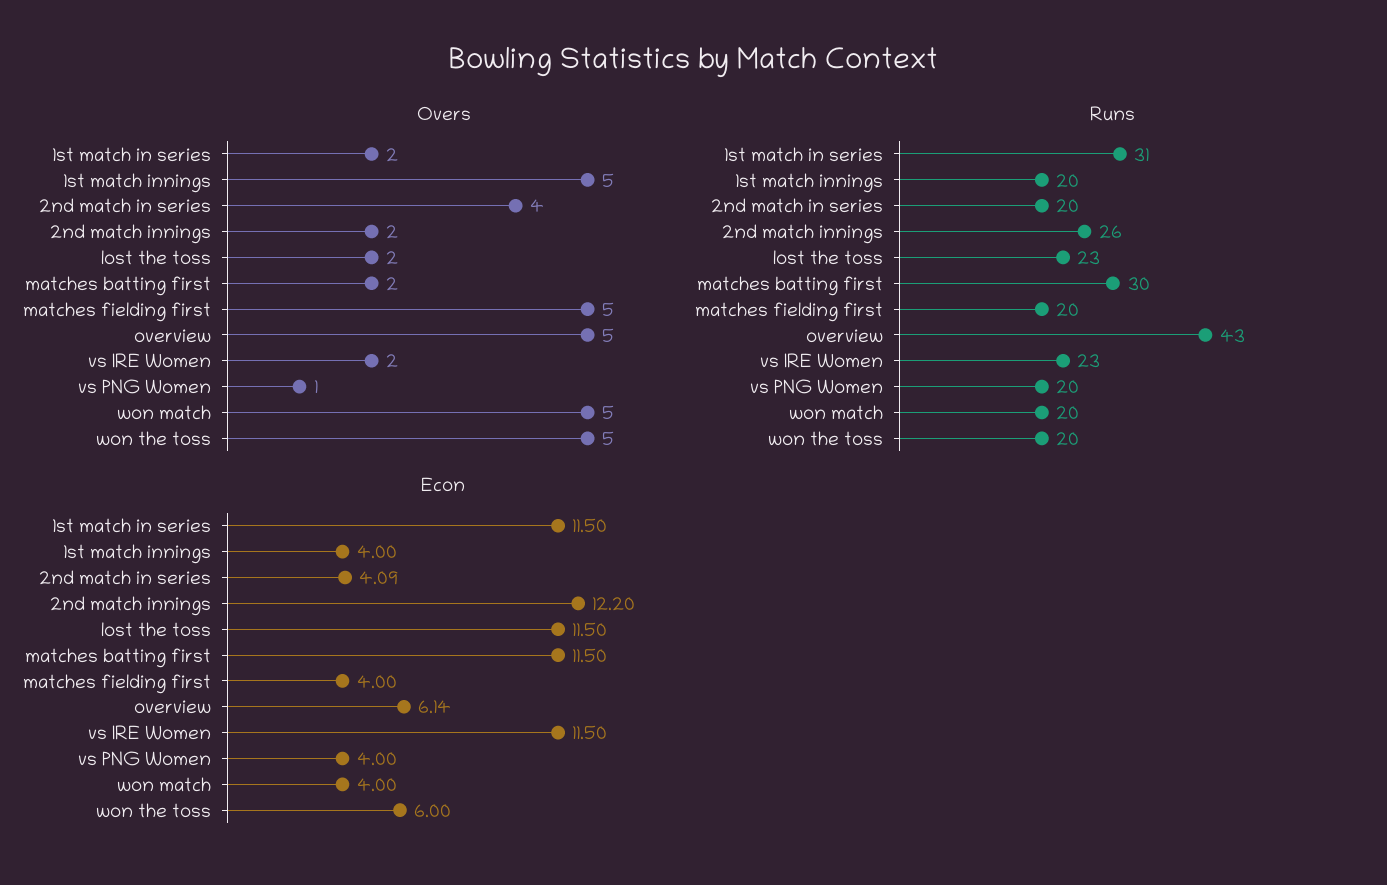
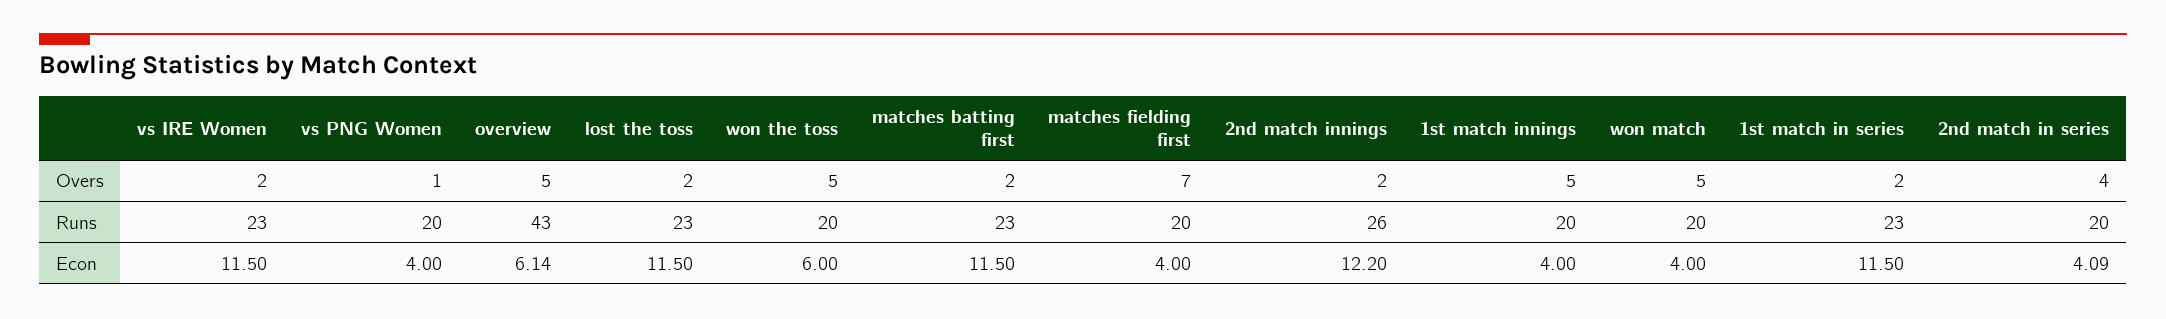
Overs, matches fielding first: 5 -> 7
Runs, 1st match in series: 31 -> 23
Runs, matches batting first: 30 -> 23

